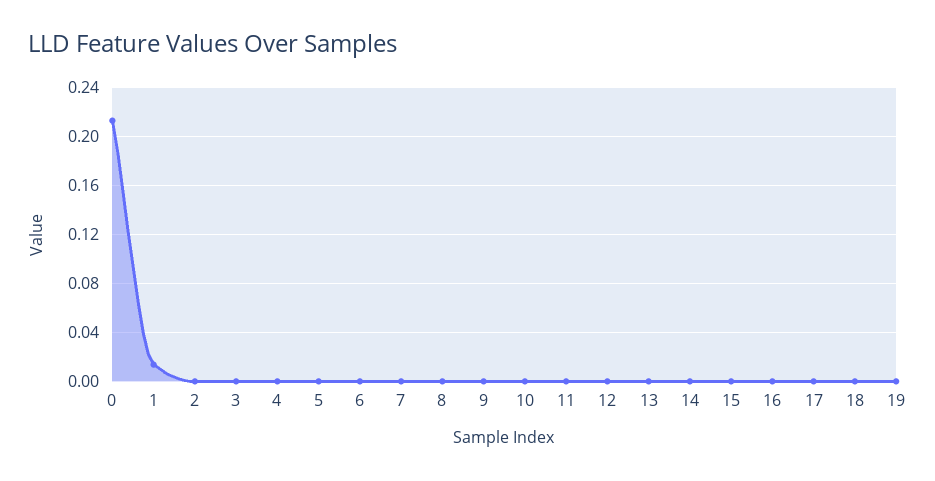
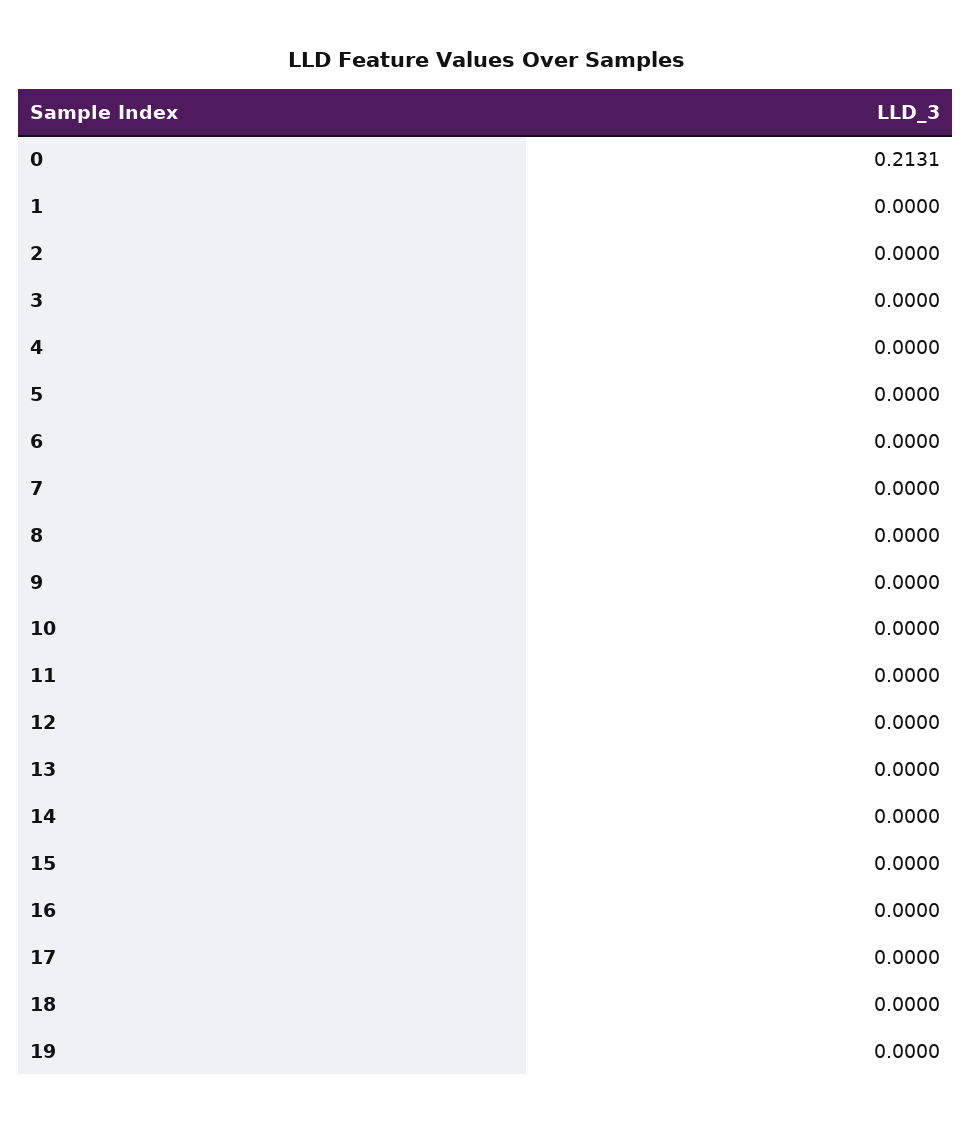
1: 0.015 -> 0

